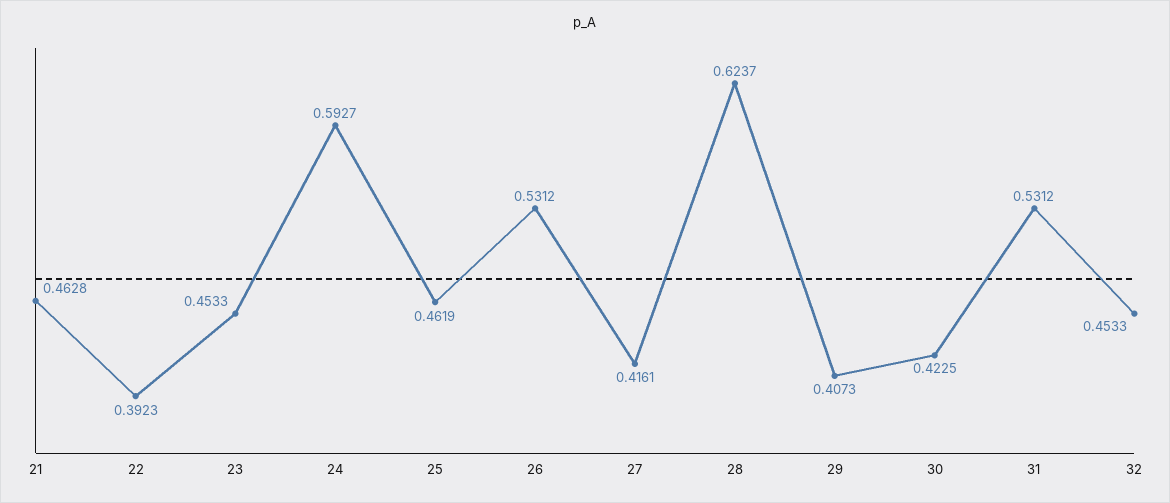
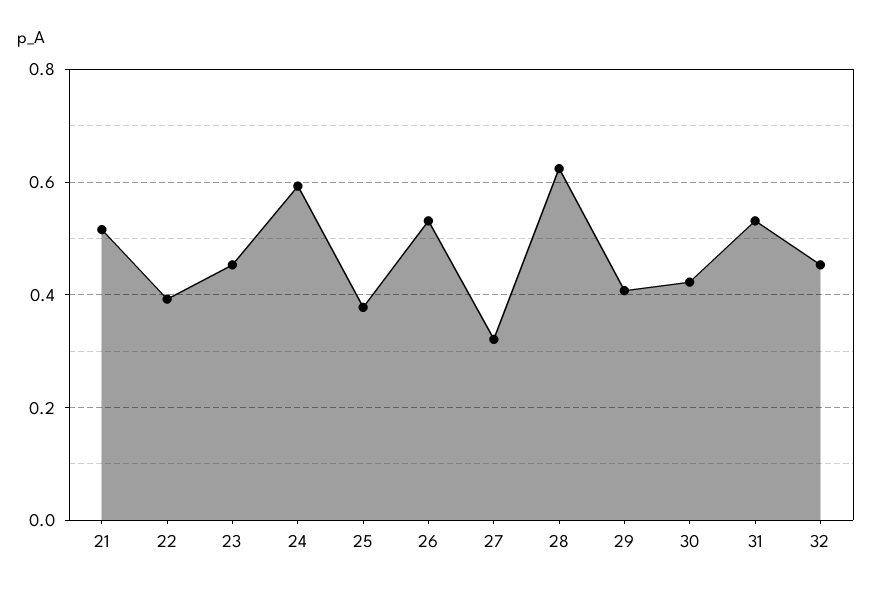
21: 0.4628 -> 0.52
25: 0.4619 -> 0.38
27: 0.4161 -> 0.32

